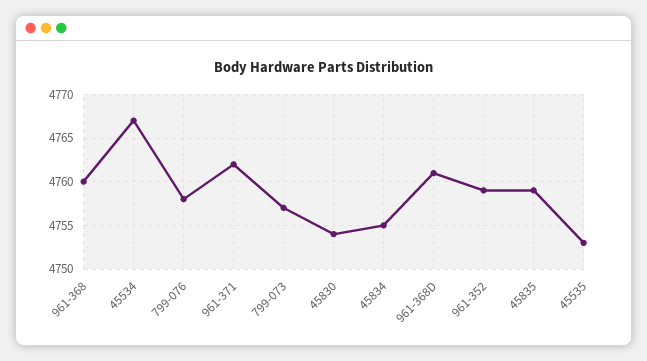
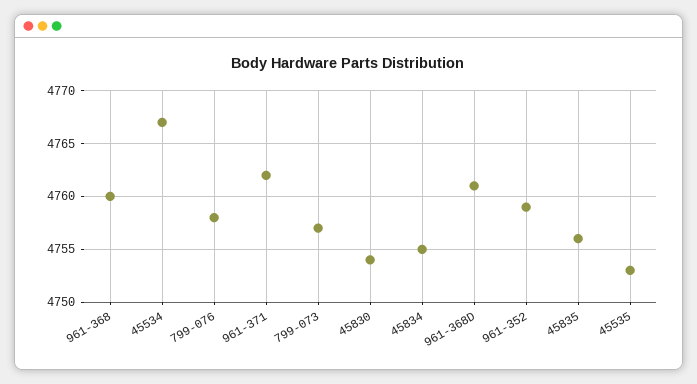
45835: 4759 -> 4756

